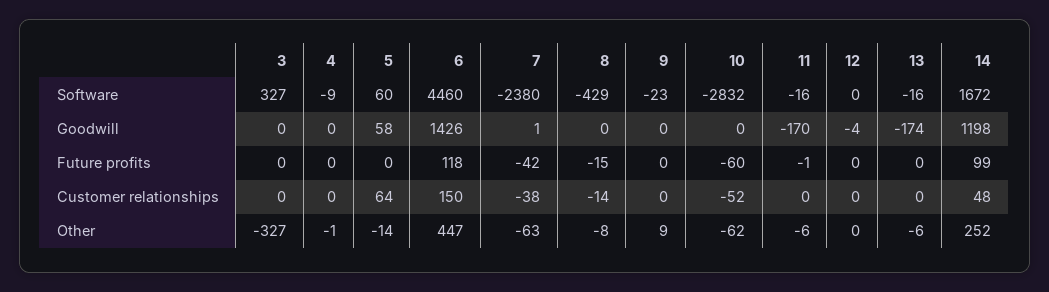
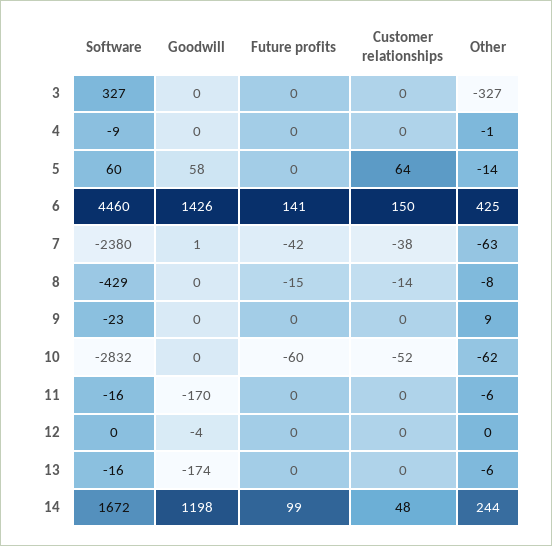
6, Future profits: 118 -> 141
11, Future profits: -1 -> 0
6, Other: 447 -> 425
14, Other: 252 -> 244

